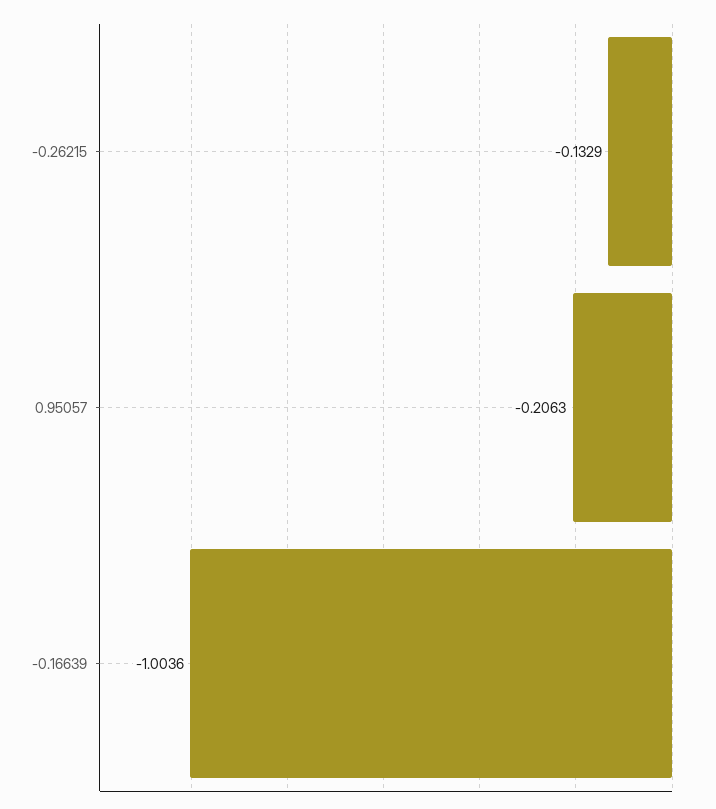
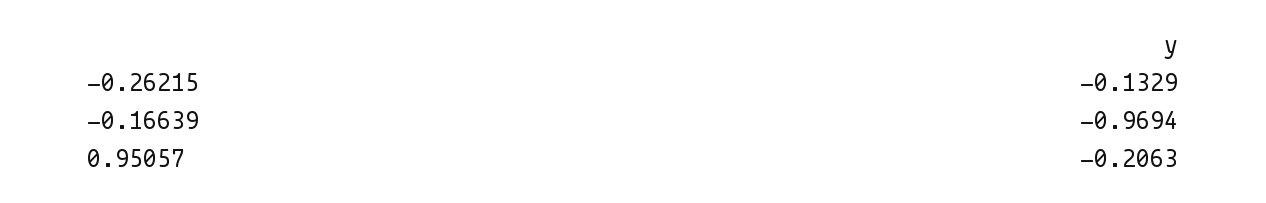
-0.16639: -1.0036 -> -0.9694

